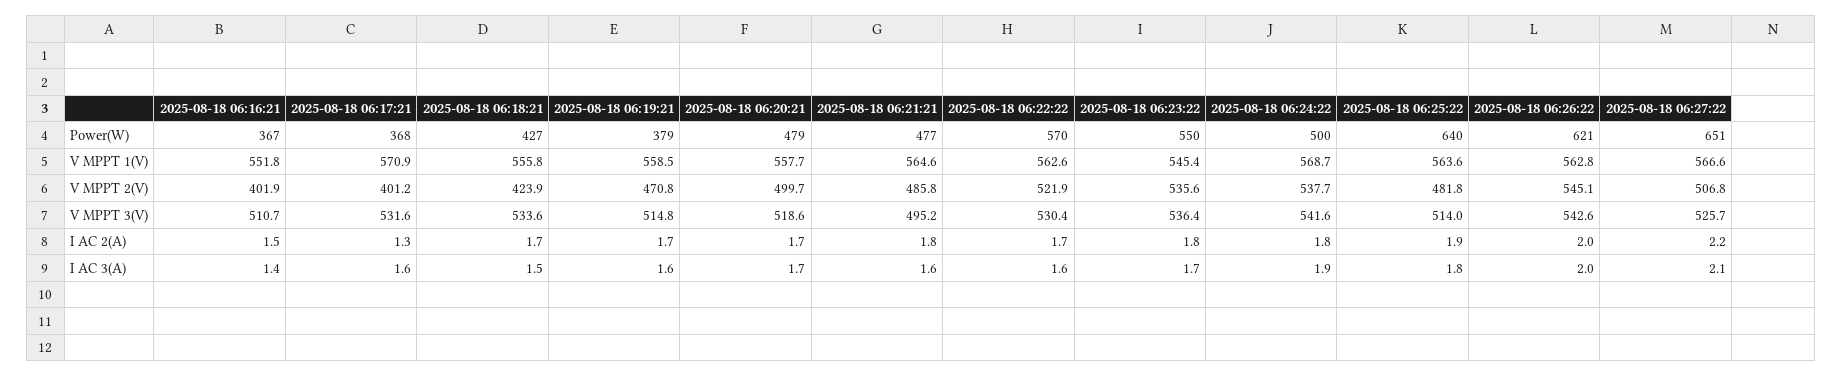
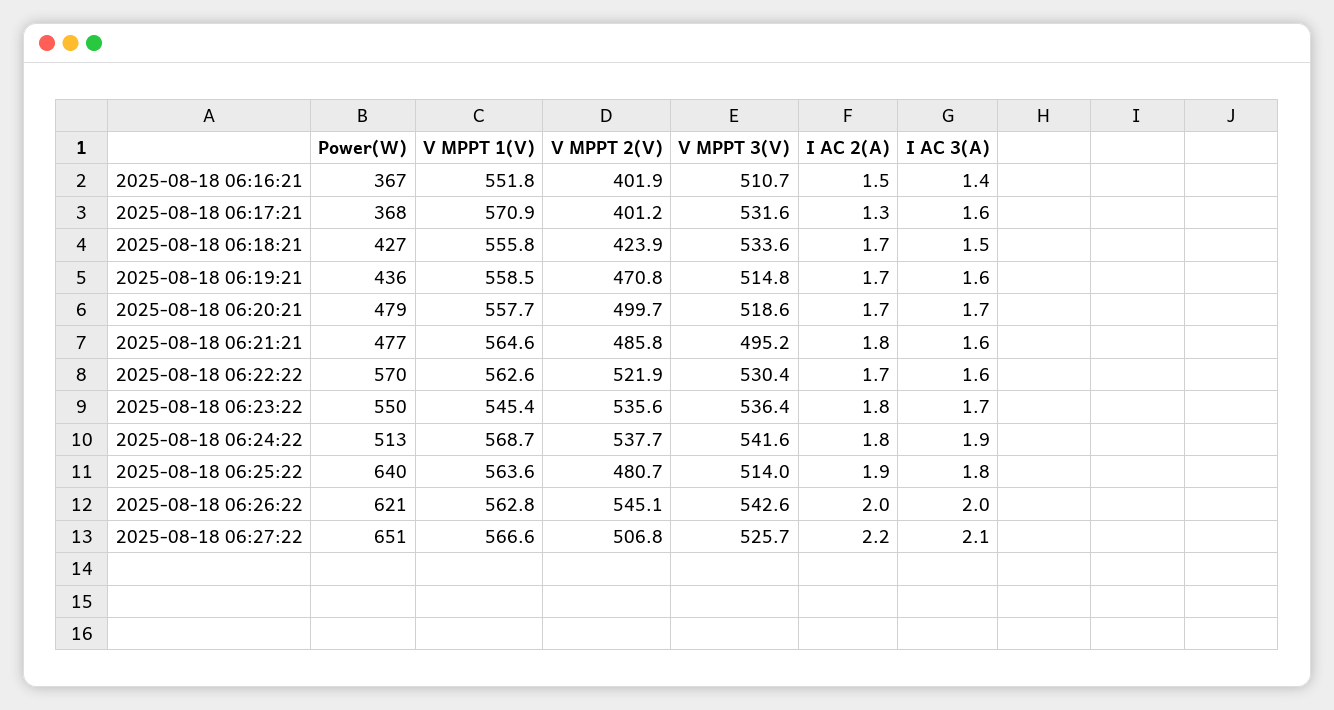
2025-08-18 06:19:21, Power(W): 379 -> 436
2025-08-18 06:24:22, Power(W): 500 -> 513
2025-08-18 06:25:22, V MPPT 2(V): 481.8 -> 480.7

